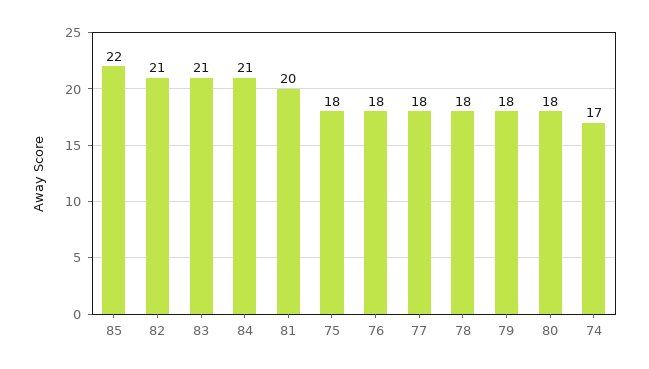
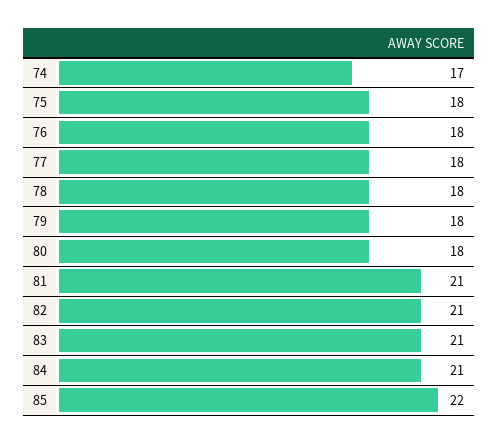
81: 20 -> 21

